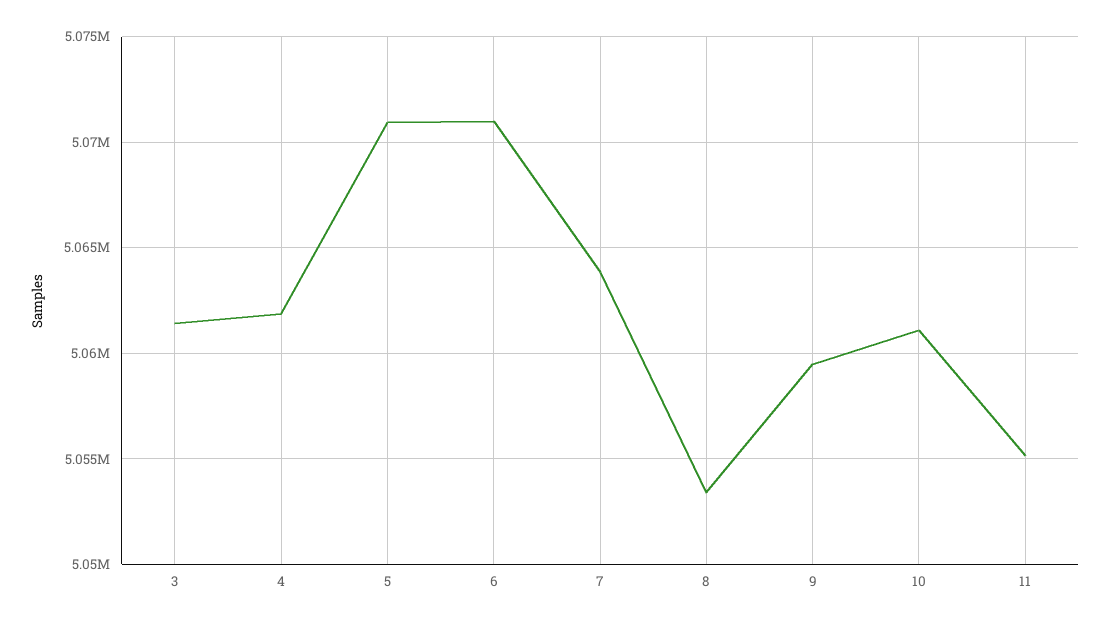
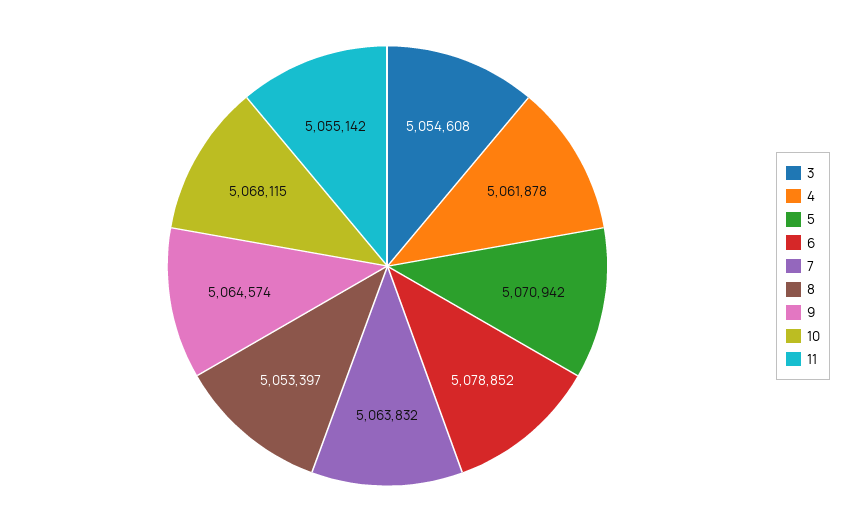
3: 5061500 -> 5054608
6: 5071000 -> 5078852
9: 5059500 -> 5064574
10: 5061000 -> 5068115

